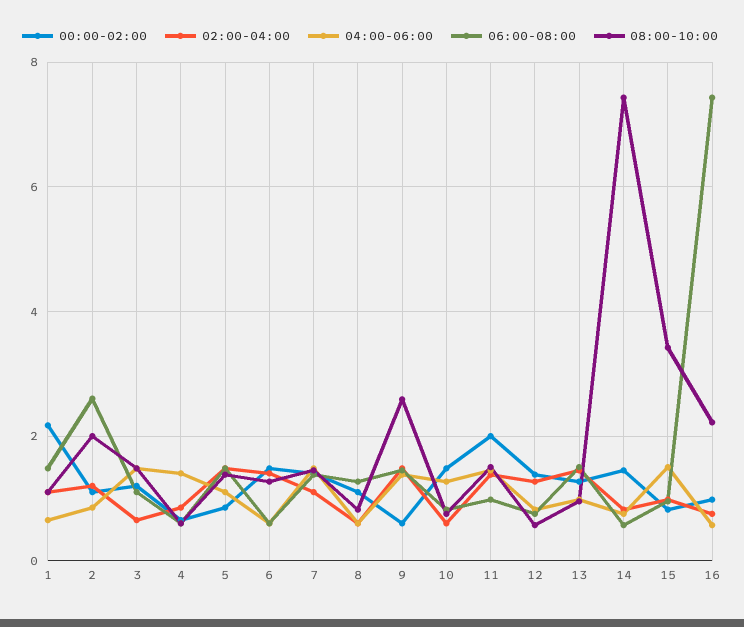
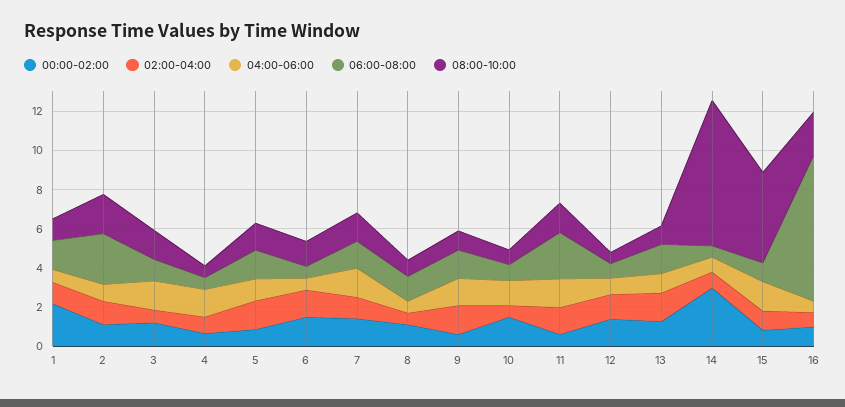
08:00-10:00, 9: 2.6 -> 1
00:00-02:00, 11: 2 -> 0.5
06:00-08:00, 11: 1 -> 2.5
00:00-02:00, 14: 1.4 -> 3
08:00-10:00, 15: 3.4 -> 4.5

